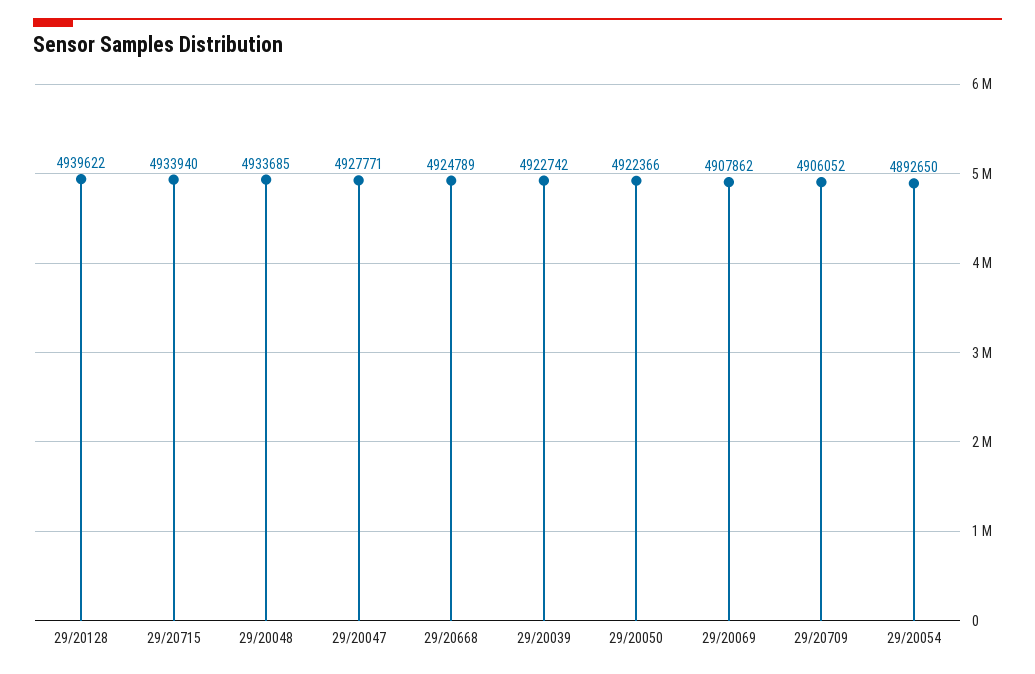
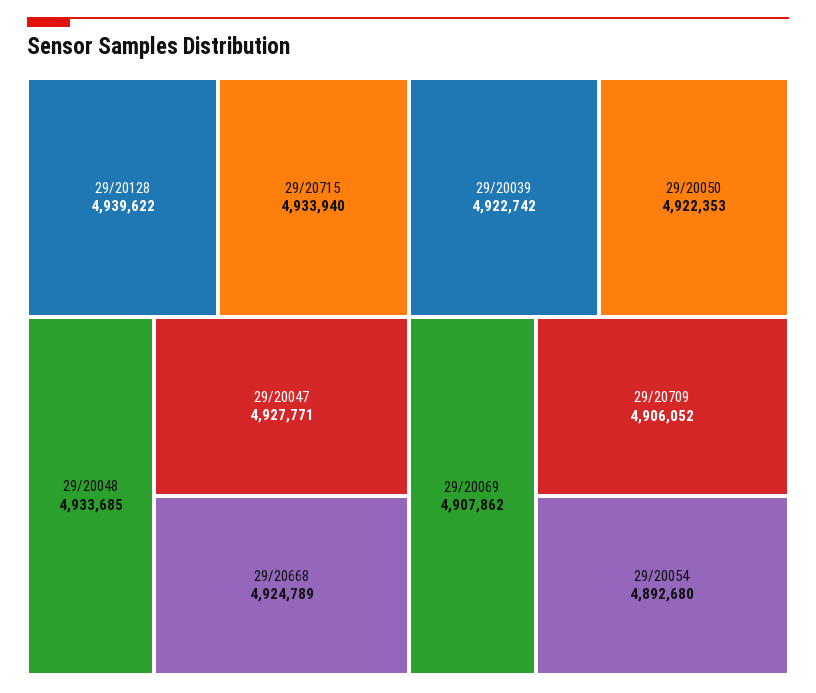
29/20050: 4922366 -> 4922353
29/20054: 4892650 -> 4892680

